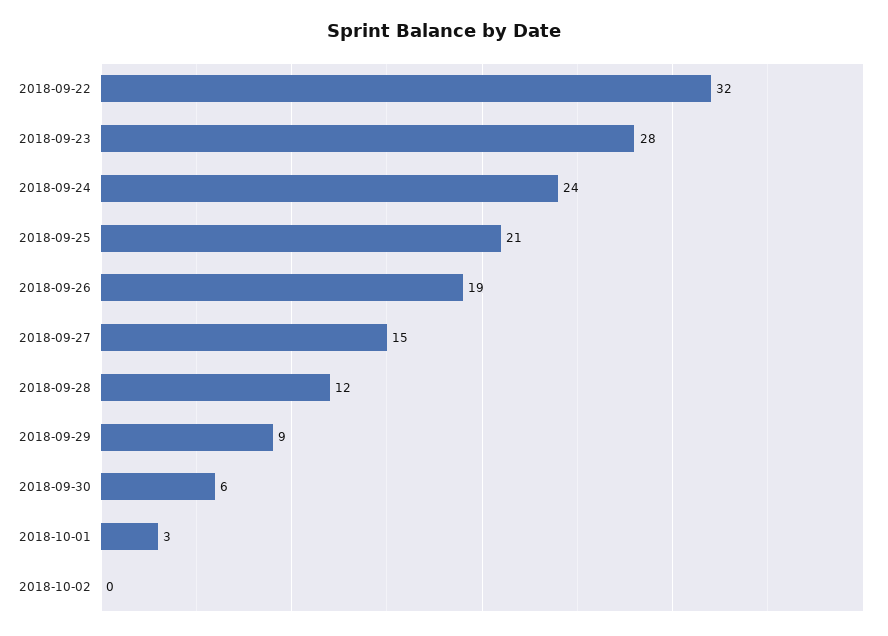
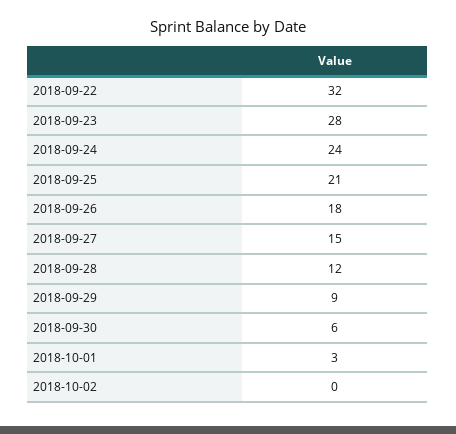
2018-09-26: 19 -> 18

